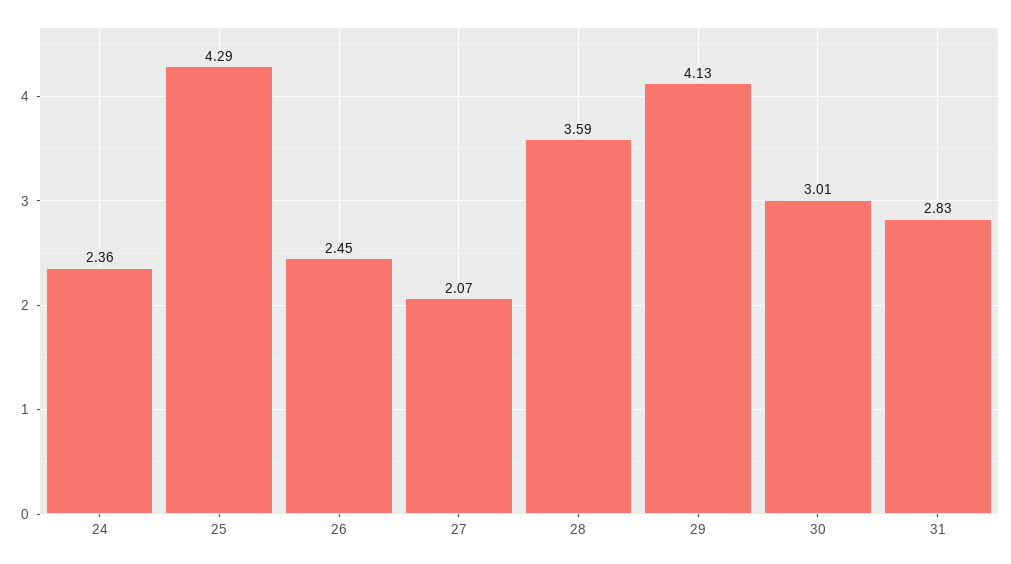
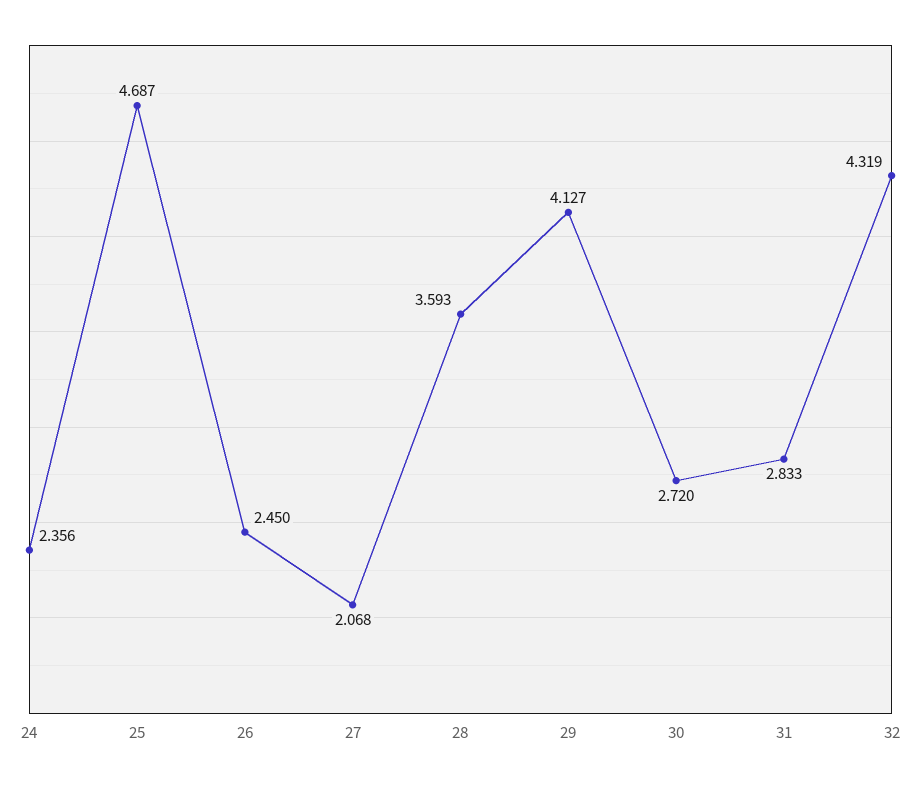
25: 4.29 -> 4.687
30: 3.01 -> 2.72
32: none -> 4.319

